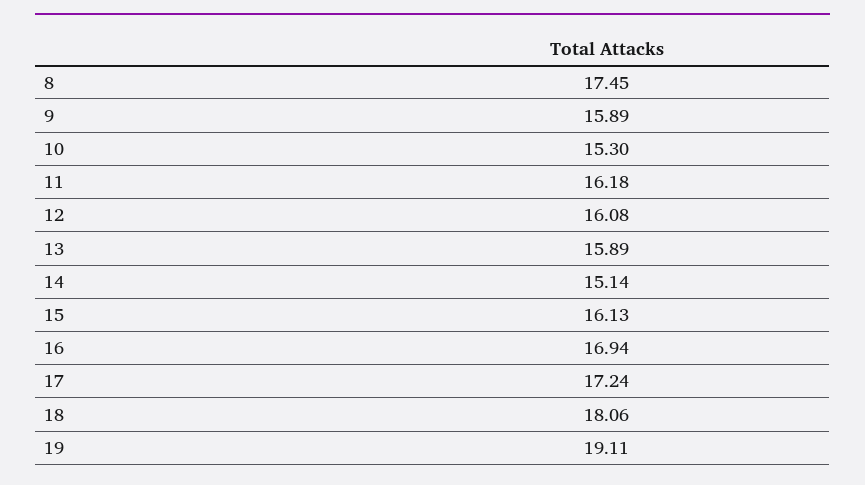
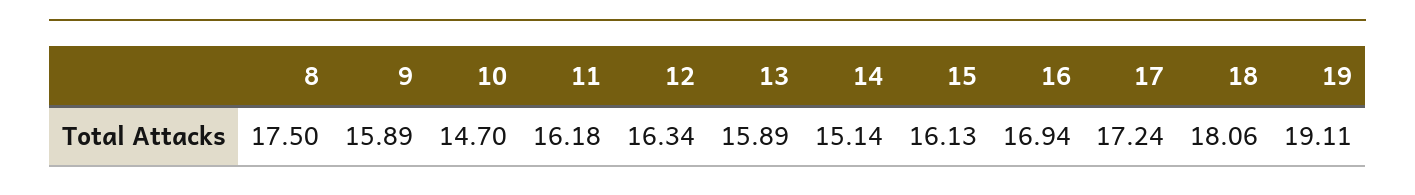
8: 17.45 -> 17.5
10: 15.3 -> 14.7
12: 16.08 -> 16.34

